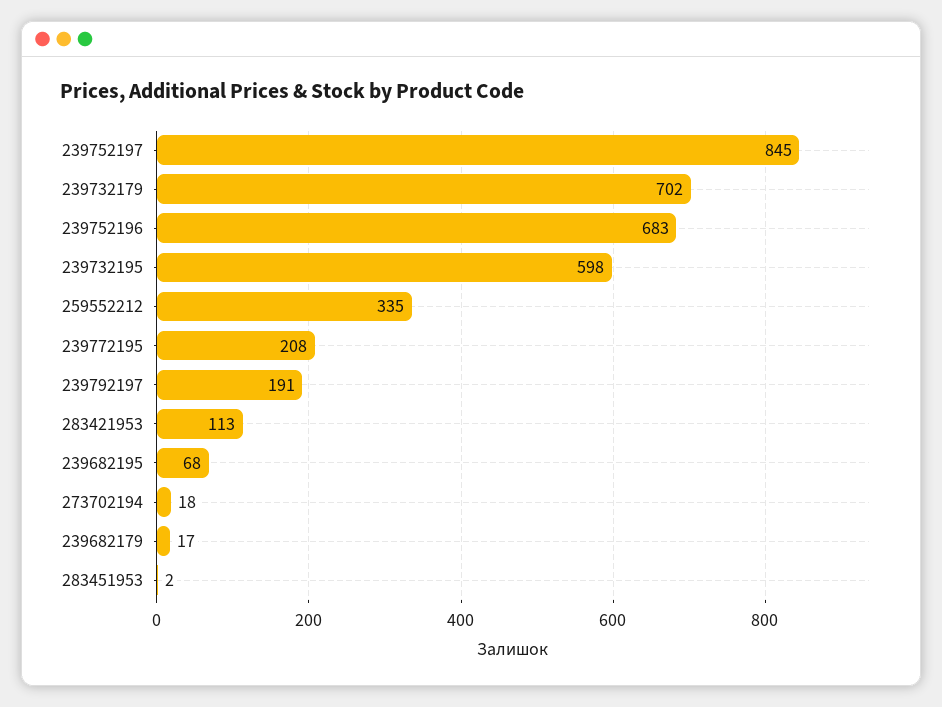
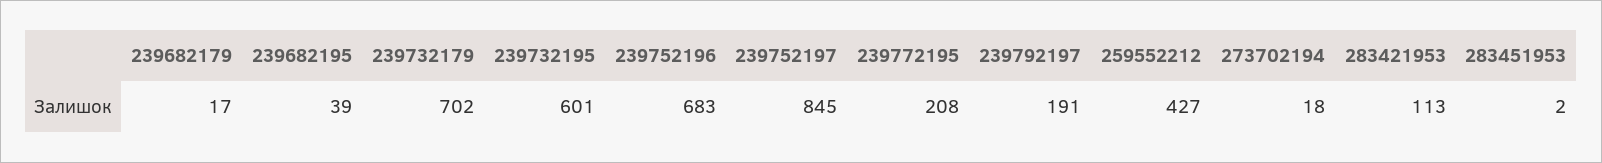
239732195: 598 -> 601
259552212: 335 -> 427
239682195: 68 -> 39

